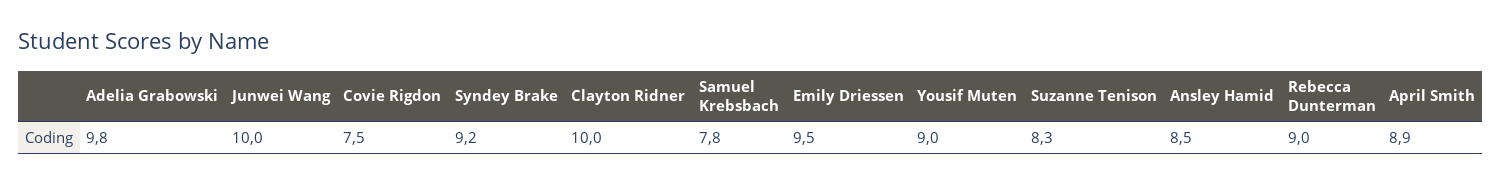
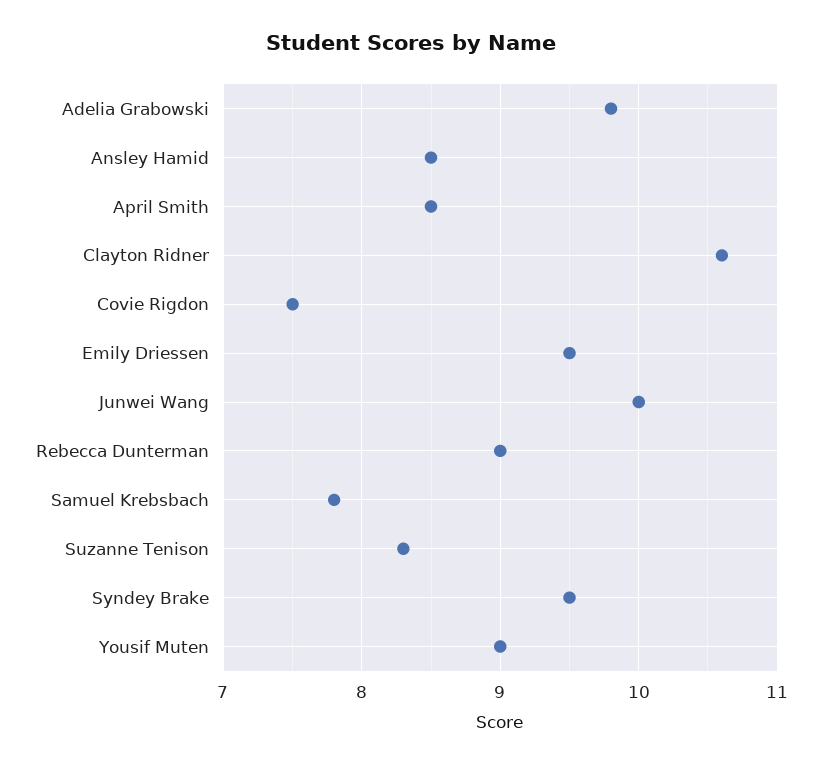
Syndey Brake: 9.2 -> 9.5
Clayton Ridner: 10 -> 10.6
April Smith: 8.9 -> 8.5

